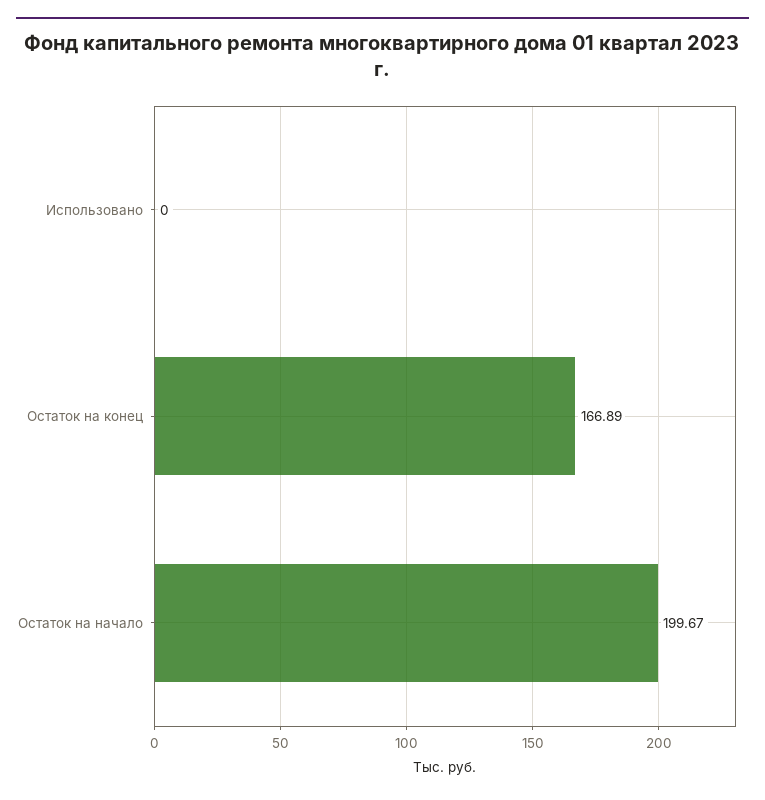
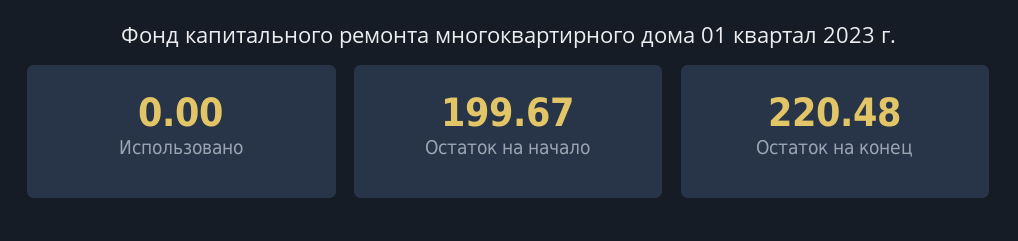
Остаток на конец: 166.89 -> 220.48

